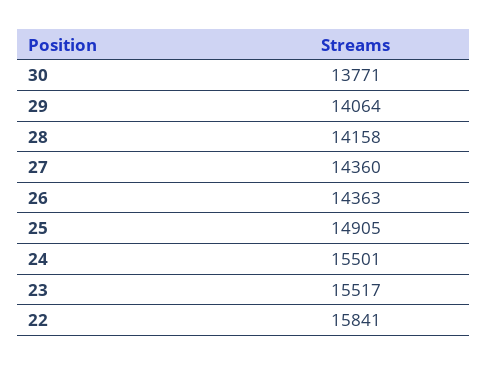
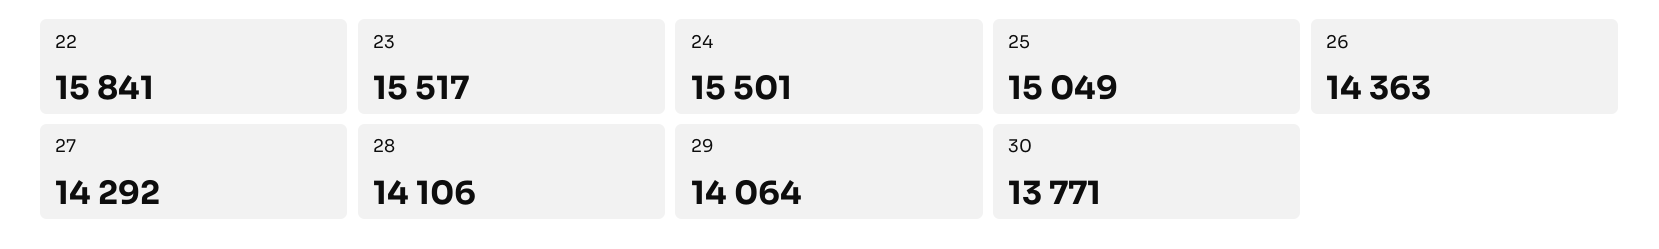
28: 14158 -> 14106
27: 14360 -> 14292
25: 14905 -> 15049

